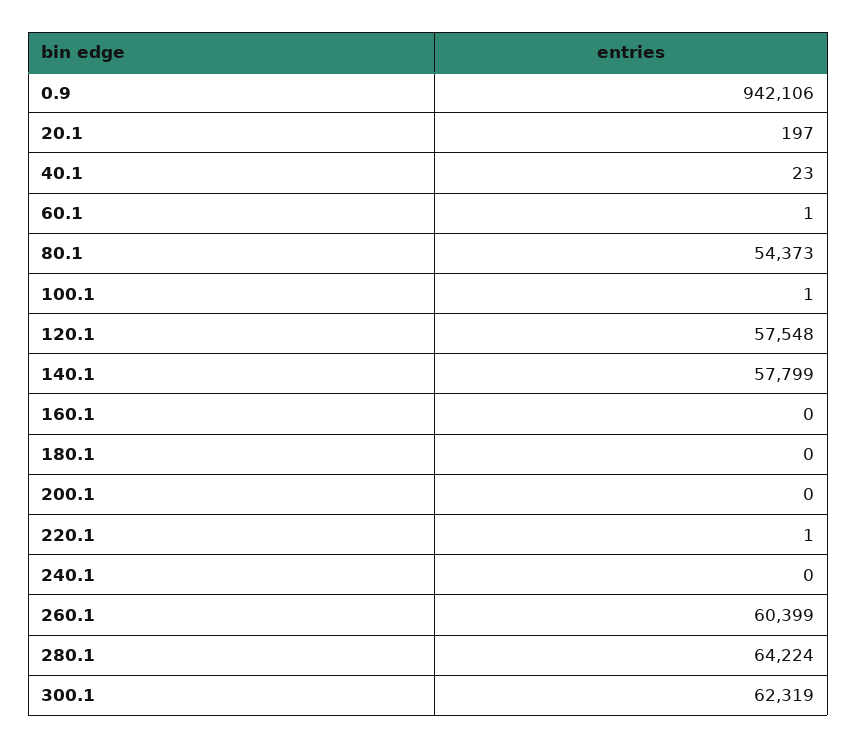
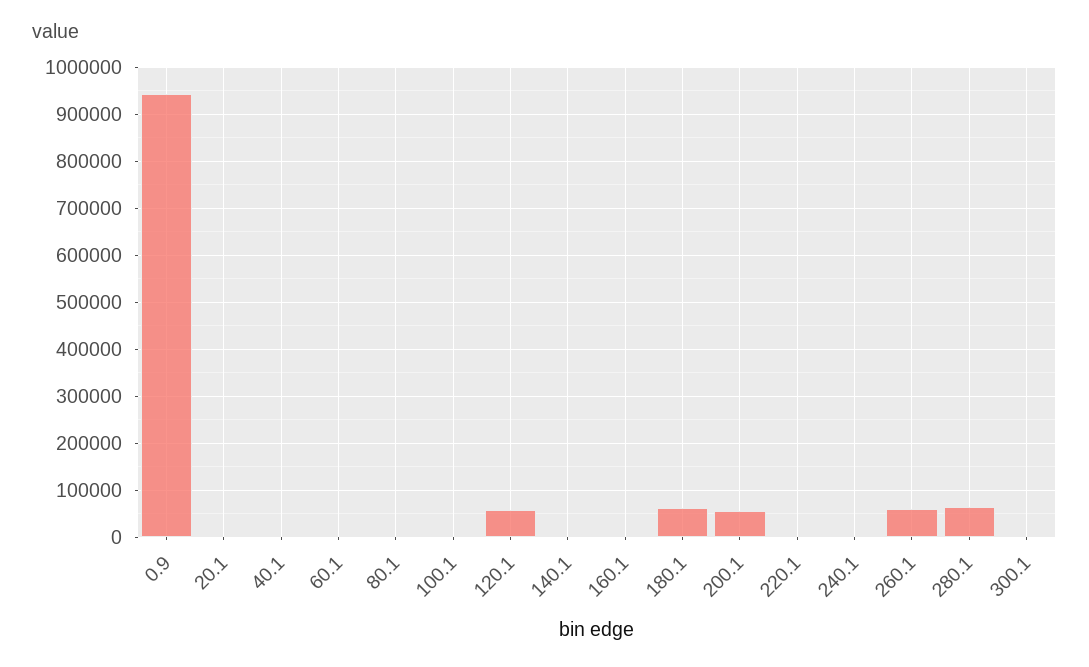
80.1: 54373 -> 0
140.1: 57799 -> 0
180.1: 0 -> 60000
200.1: 0 -> 60000
300.1: 62319 -> 0

